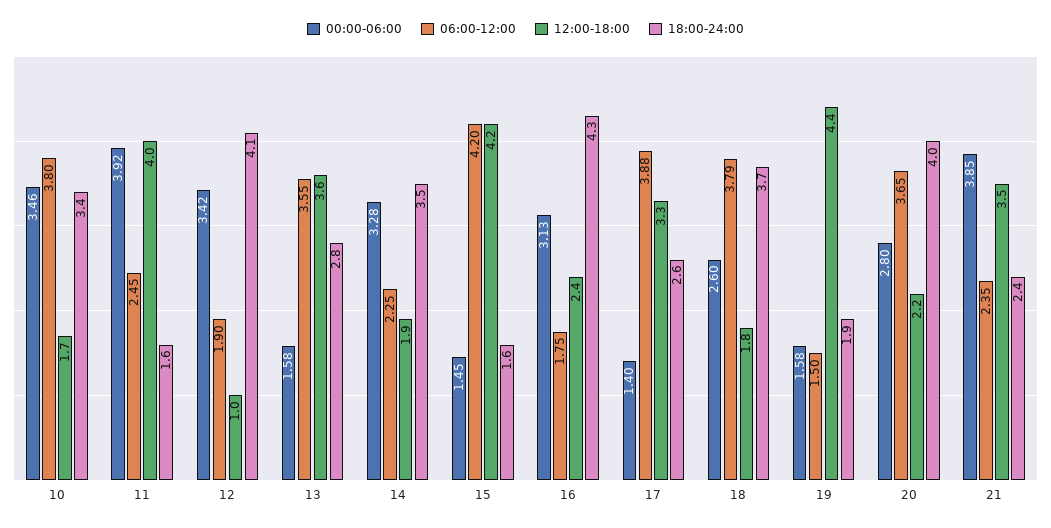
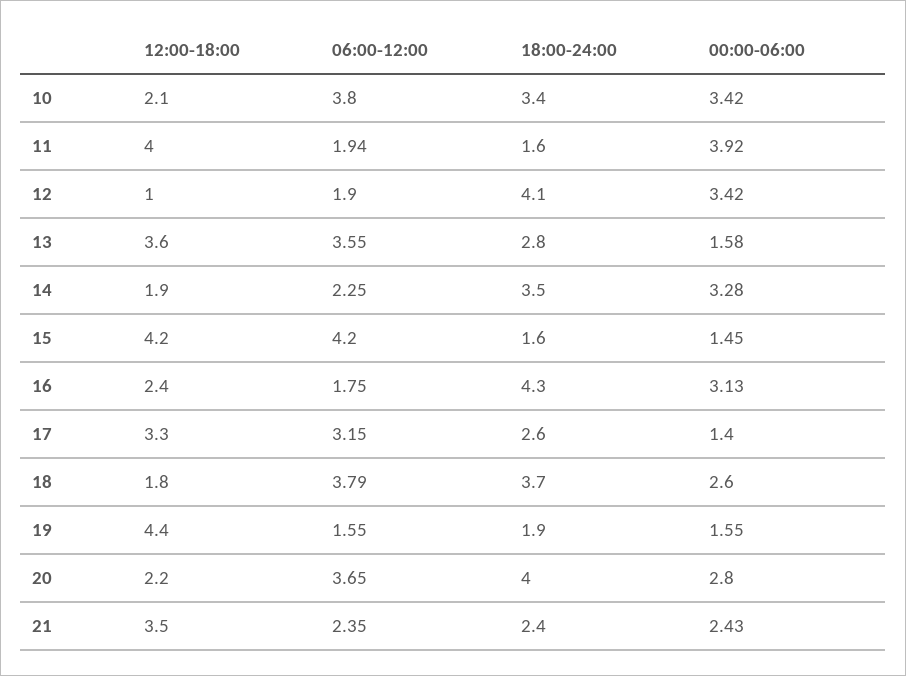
00:00-06:00, 10: 3.46 -> 3.42
12:00-18:00, 10: 1.7 -> 2.1
06:00-12:00, 11: 2.45 -> 1.94
06:00-12:00, 17: 3.88 -> 3.15
00:00-06:00, 19: 1.58 -> 1.55
06:00-12:00, 19: 1.5 -> 1.55
00:00-06:00, 21: 3.85 -> 2.43

